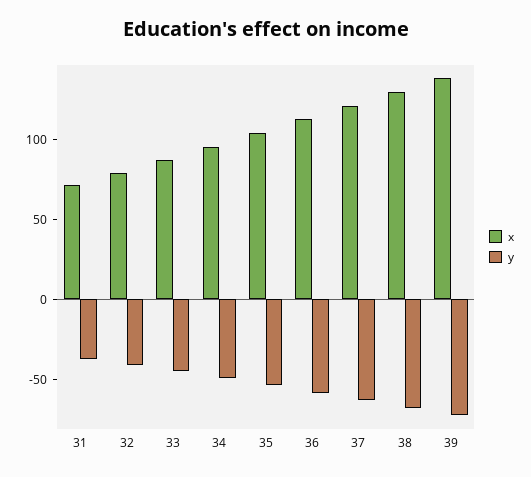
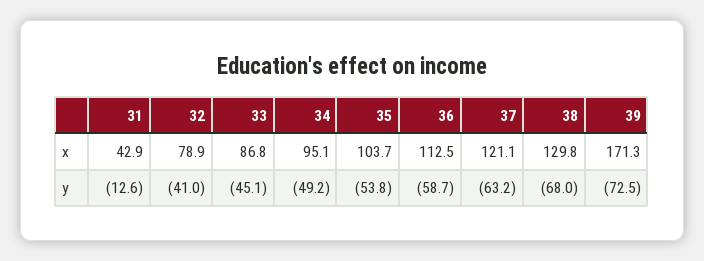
x, 31: 70 -> 42.9
y, 31: -40 -> -12.6
x, 39: 140 -> 171.3

